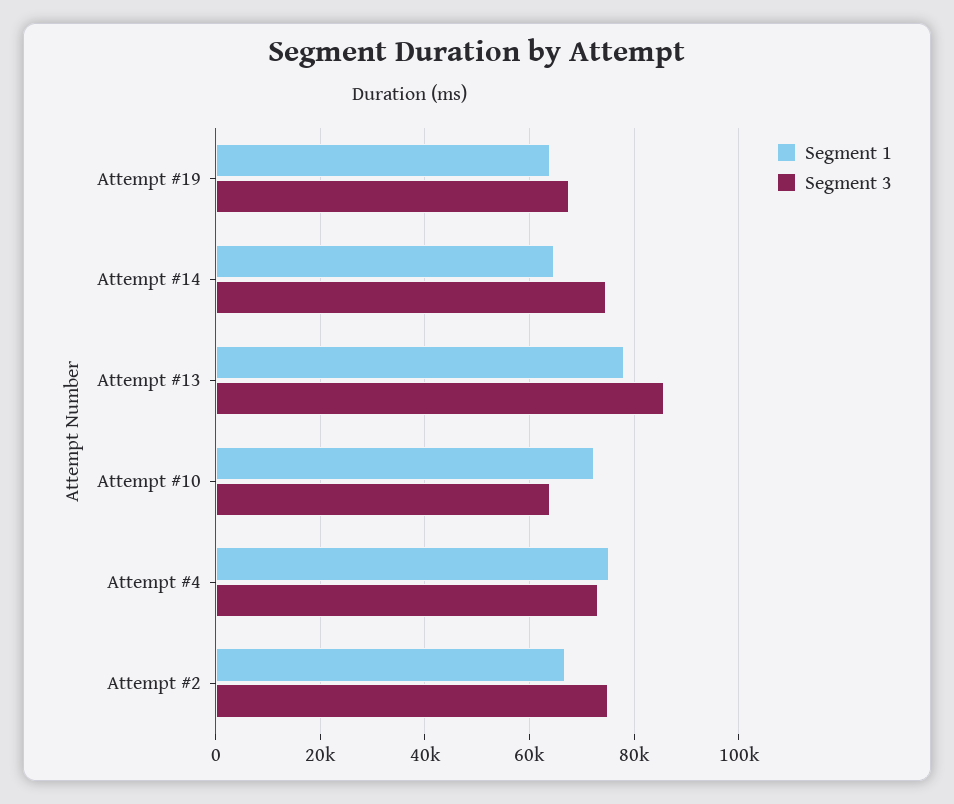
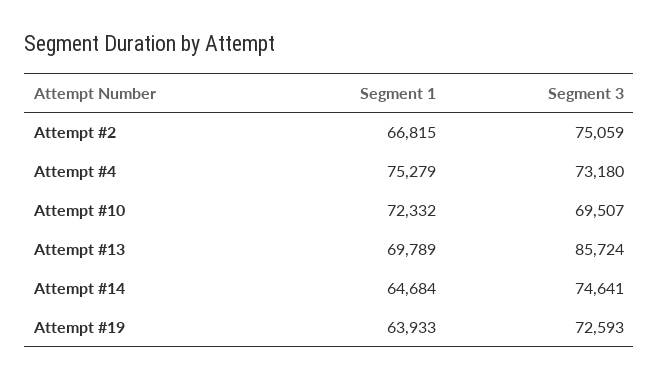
Segment 3, Attempt #19: 68000 -> 72593
Segment 1, Attempt #13: 78000 -> 69789
Segment 3, Attempt #10: 64000 -> 69507

